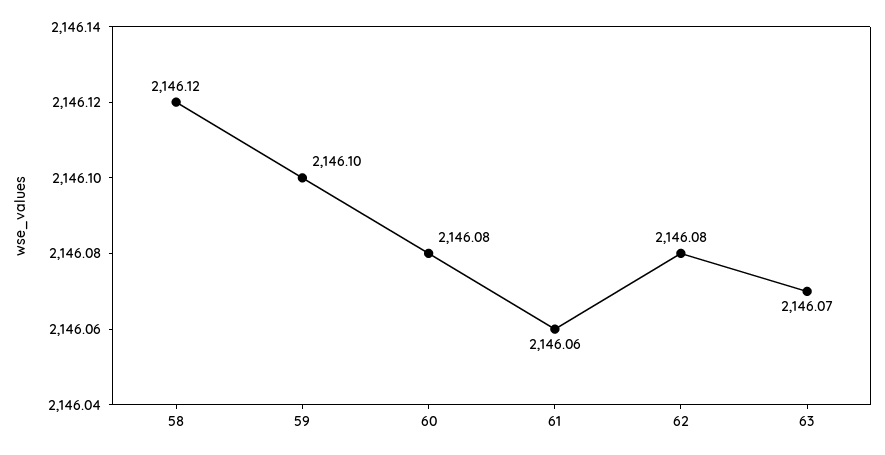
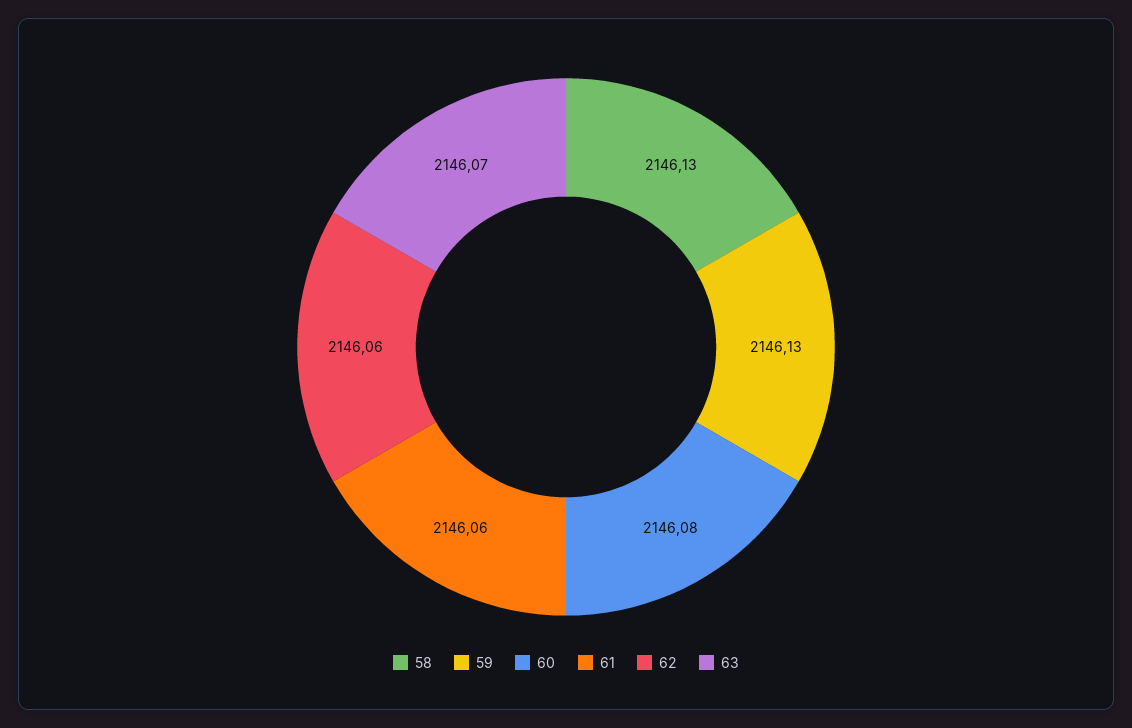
58: 2146.12 -> 2146.13
59: 2146.1 -> 2146.13
62: 2146.08 -> 2146.06

